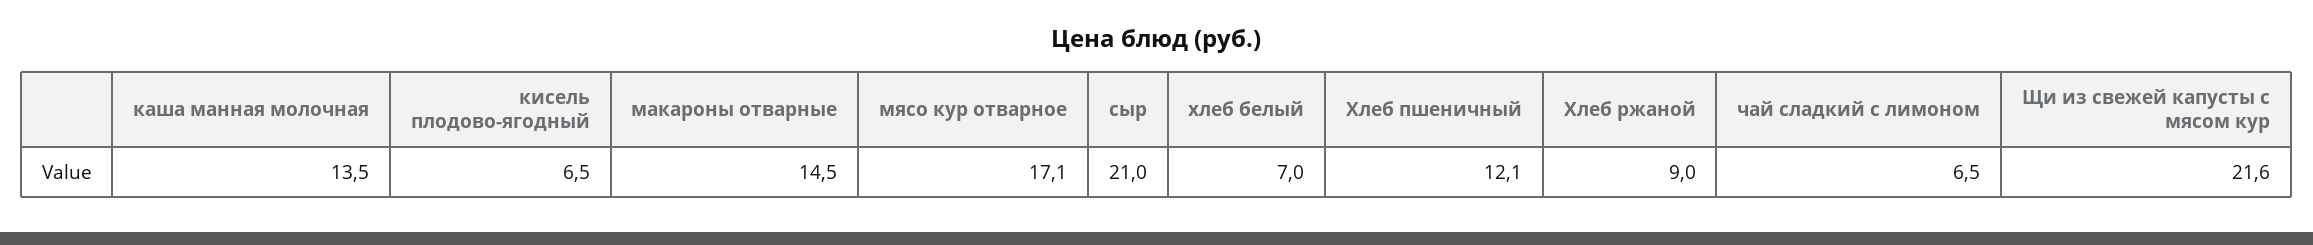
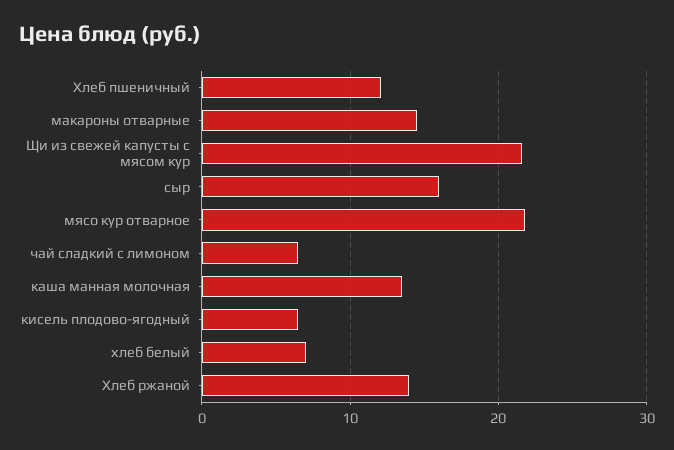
мясо кур отварное: 17.1 -> 22
сыр: 21 -> 16
Хлеб ржаной: 9 -> 14

